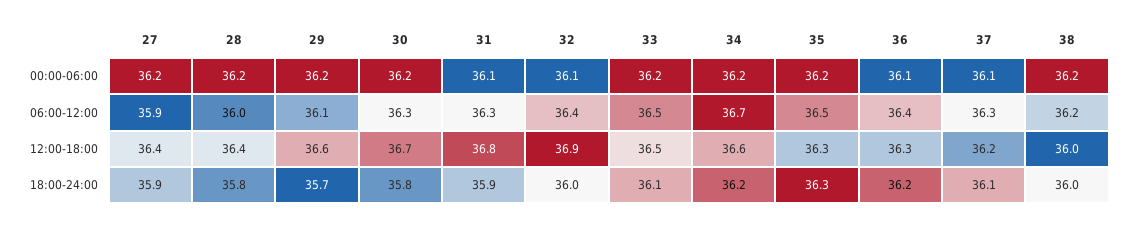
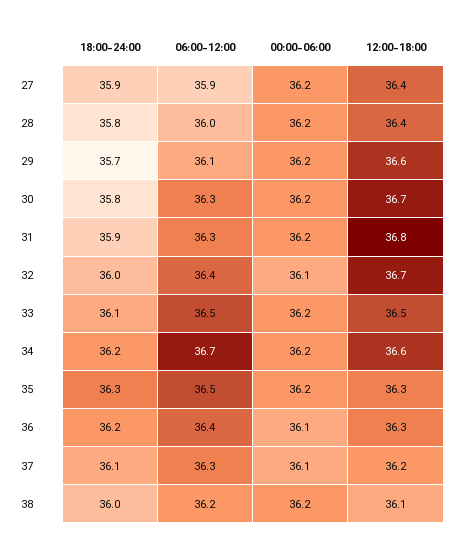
31, 00:00-06:00: 36.1 -> 36.2
32, 12:00-18:00: 36.9 -> 36.7
38, 12:00-18:00: 36 -> 36.1

